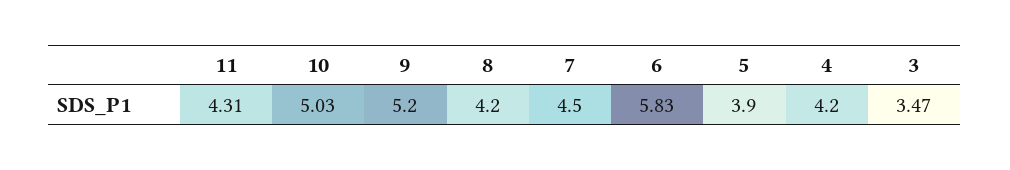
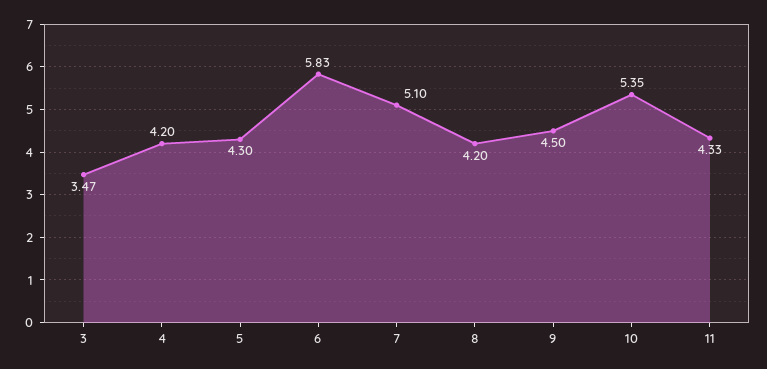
11: 4.31 -> 4.33
10: 5.03 -> 5.35
9: 5.2 -> 4.5
7: 4.5 -> 5.1
5: 3.9 -> 4.3

